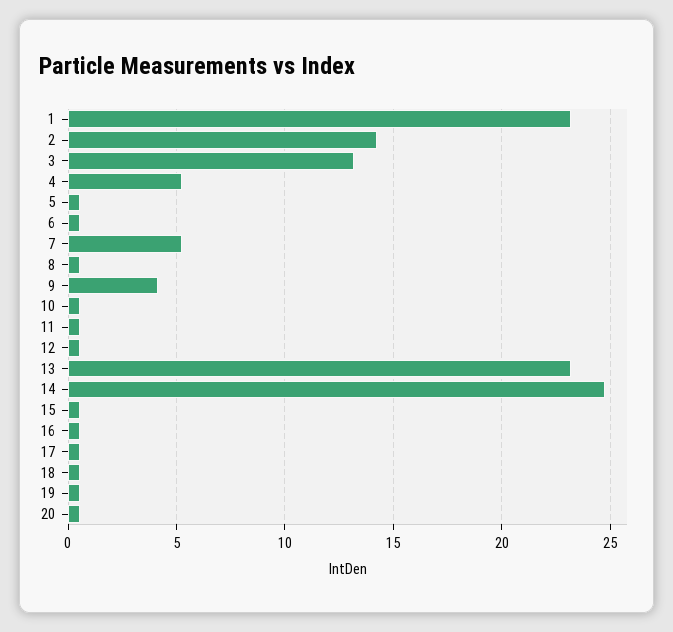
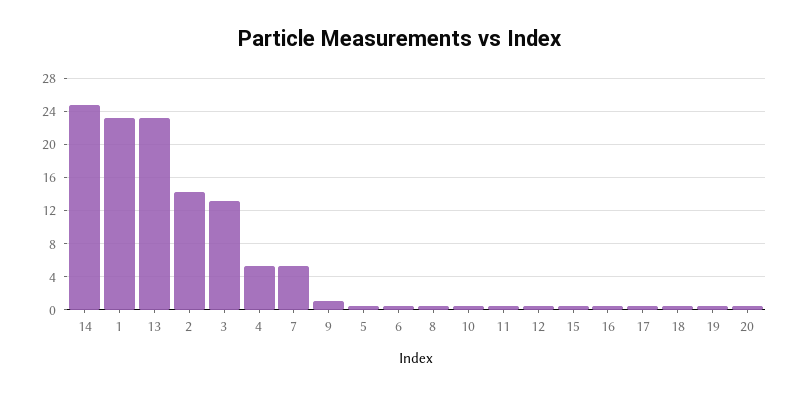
9: 4 -> 1

